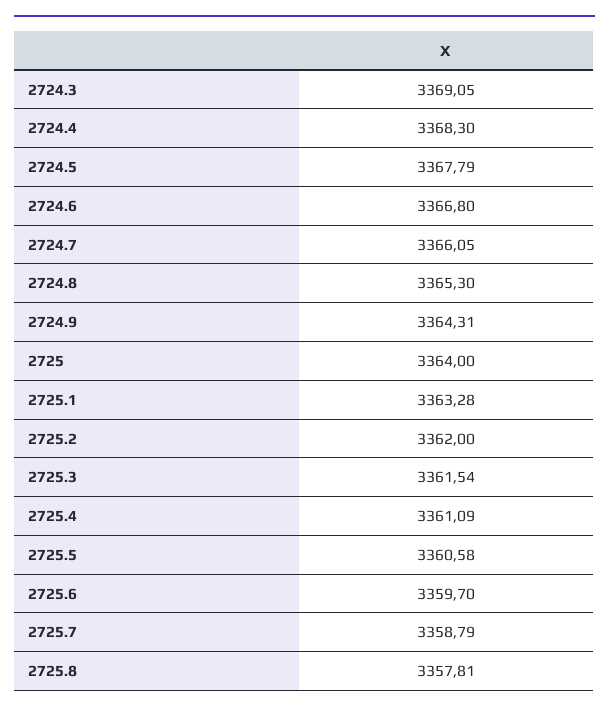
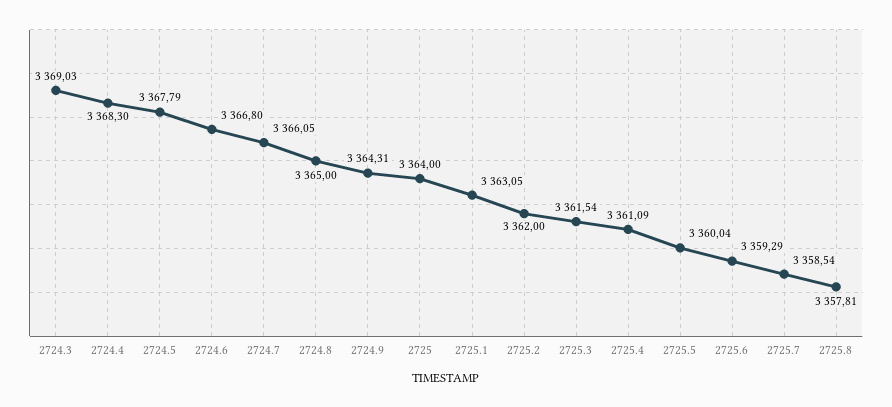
2724.3: 3369.05 -> 3369.03
2724.8: 3365.3 -> 3365
2725.1: 3363.28 -> 3363.05
2725.5: 3360.58 -> 3360.04
2725.6: 3359.7 -> 3359.29
2725.7: 3358.79 -> 3358.54

